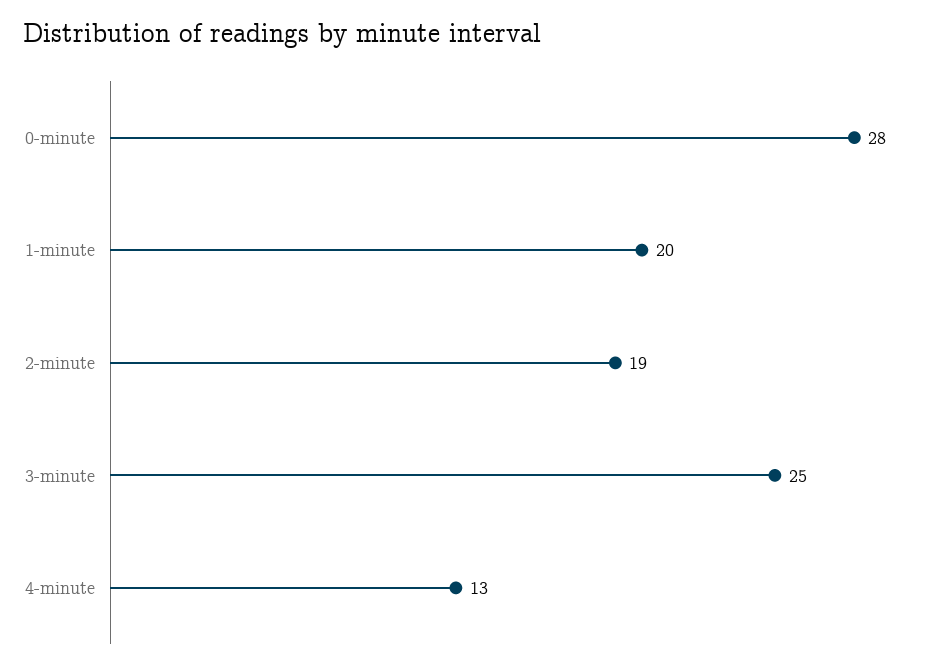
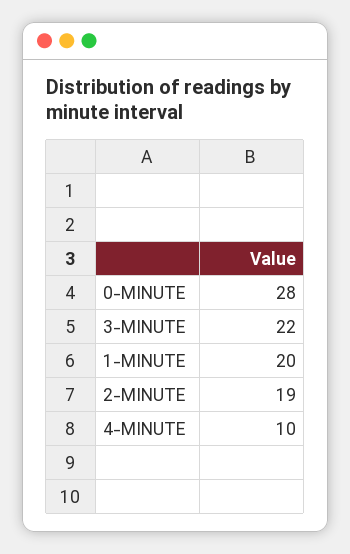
3-minute: 25 -> 22
4-minute: 13 -> 10

